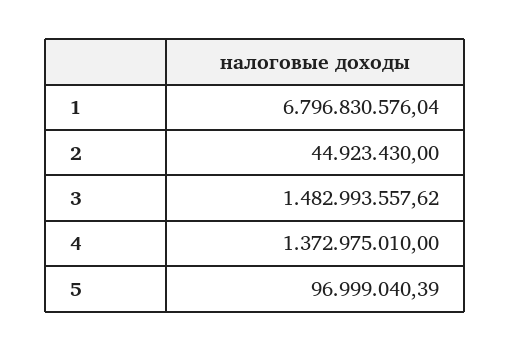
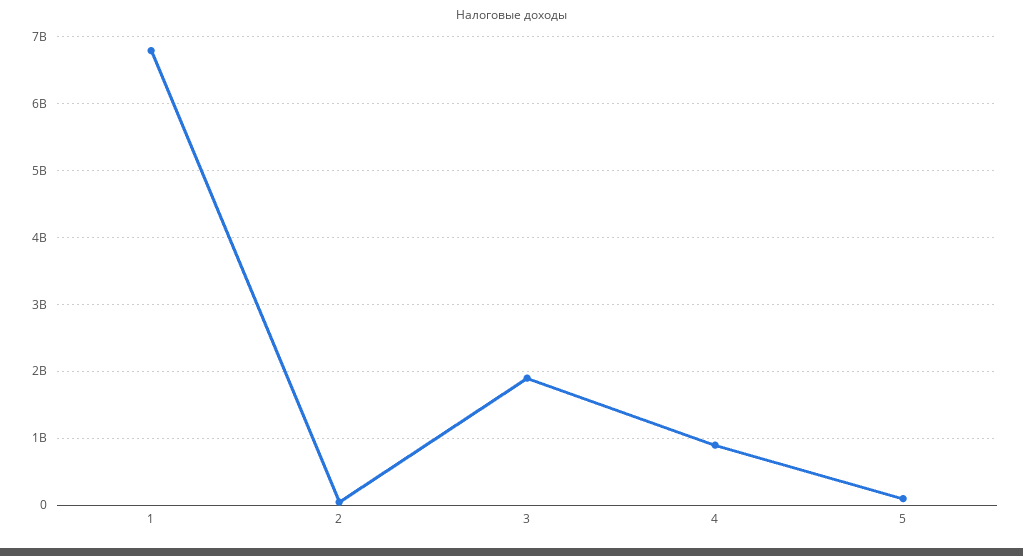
3: 1482993557.62 -> 1900000000
4: 1372975010 -> 900000000

